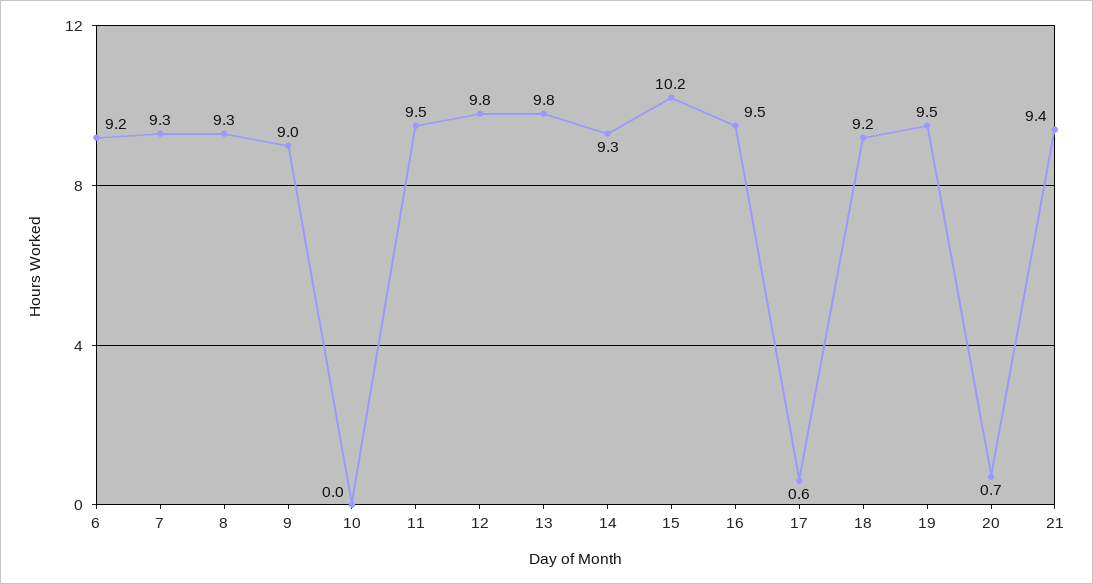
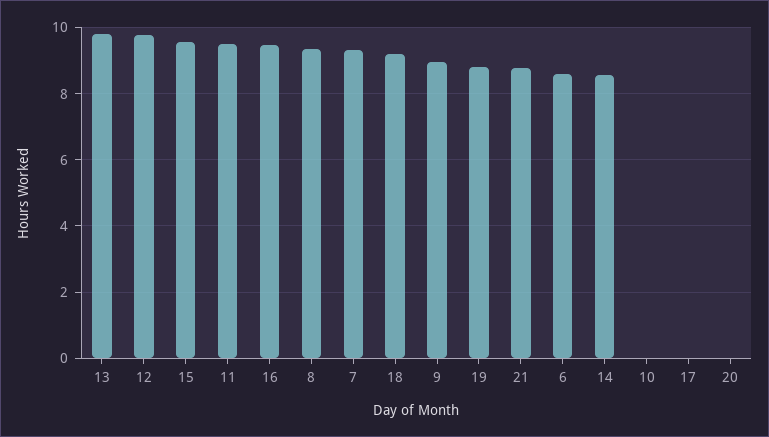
6: 9.2 -> 8.6
14: 9.3 -> 8.6
15: 10.2 -> 9.6
17: 0.6 -> 0
19: 9.5 -> 8.8
20: 0.7 -> 0
21: 9.4 -> 8.8

